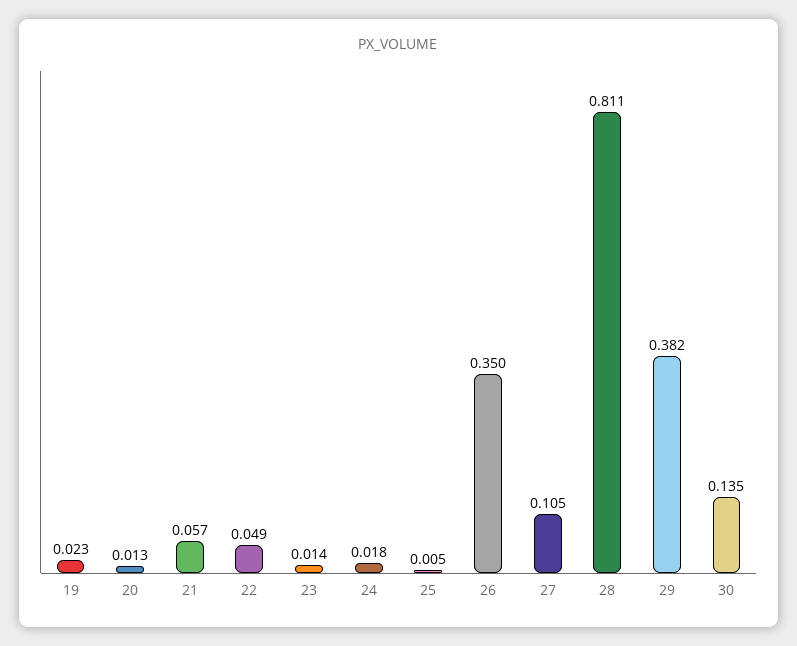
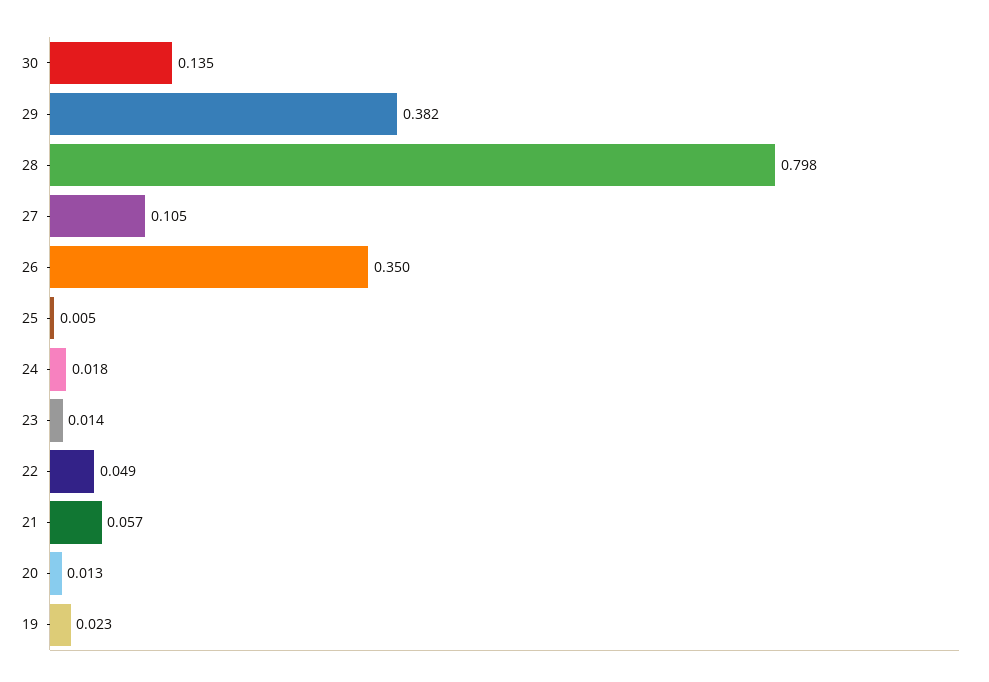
28: 0.811 -> 0.798

